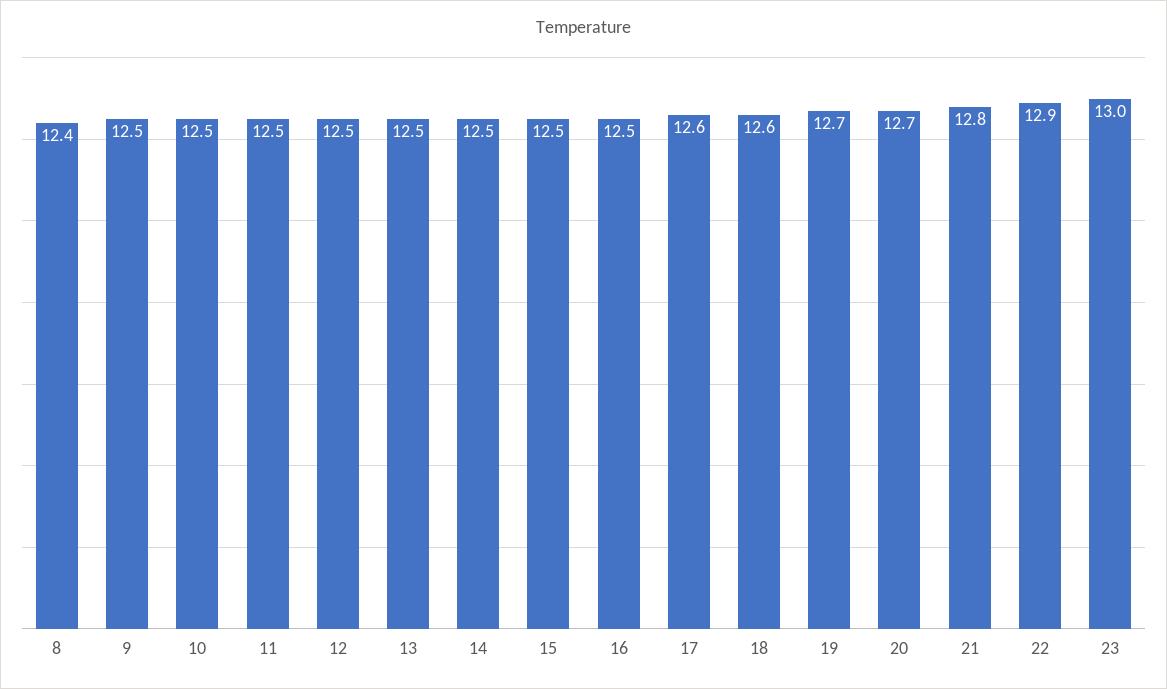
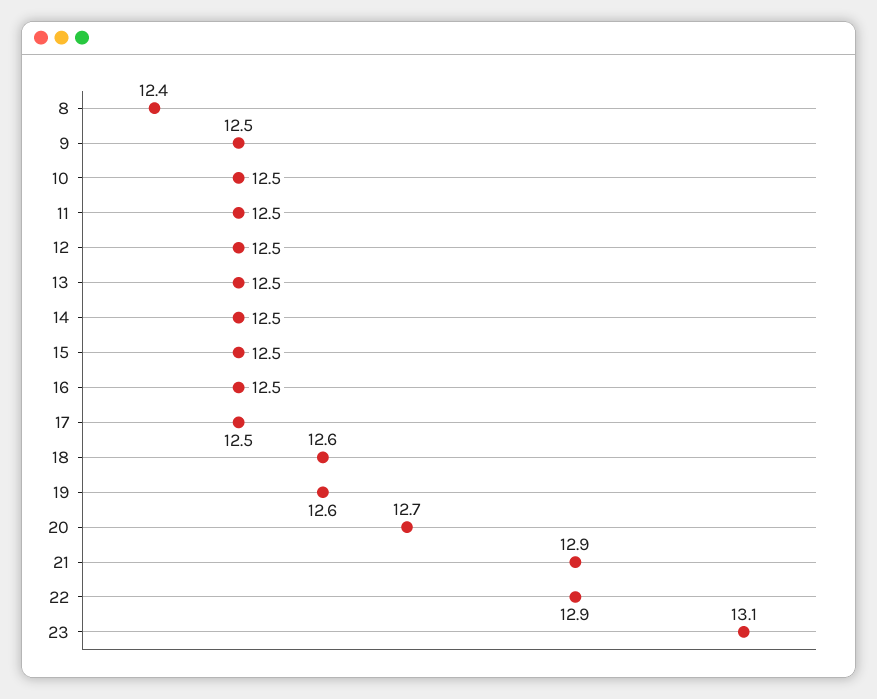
17: 12.6 -> 12.5
19: 12.7 -> 12.6
21: 12.8 -> 12.9
23: 13 -> 13.1

